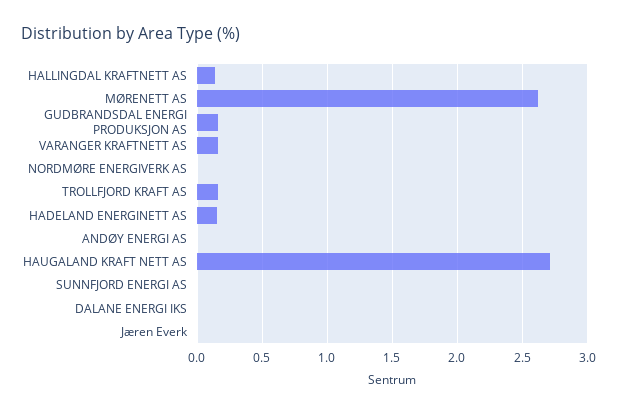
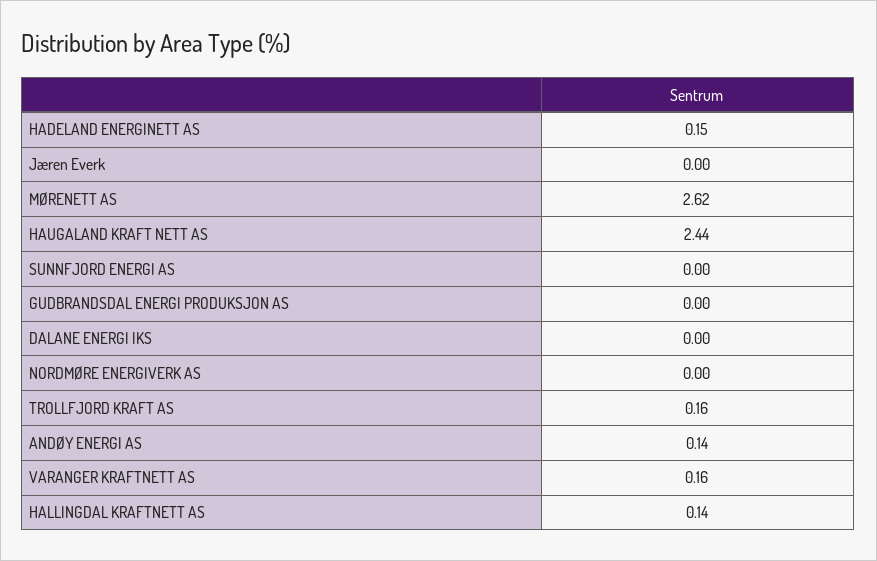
GUDBRANDSDAL ENERGI PRODUKSJON AS: 0.15 -> 0
ANDØY ENERGI AS: 0 -> 0.14
HAUGALAND KRAFT NETT AS: 2.7 -> 2.44

